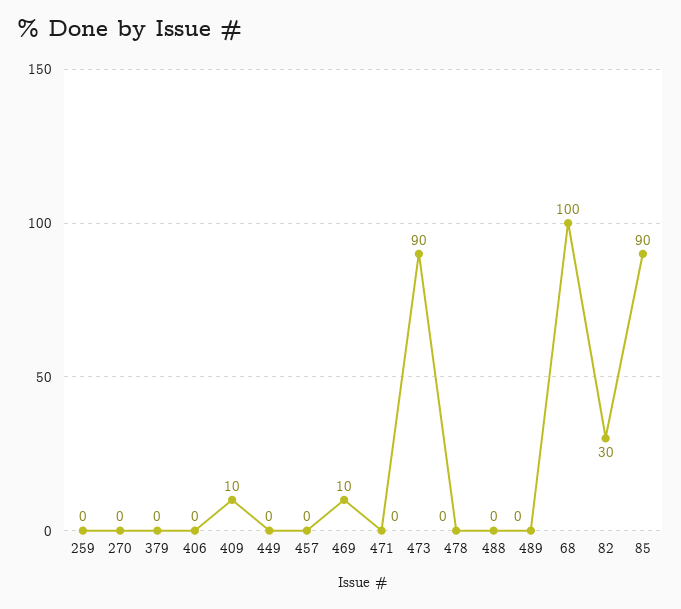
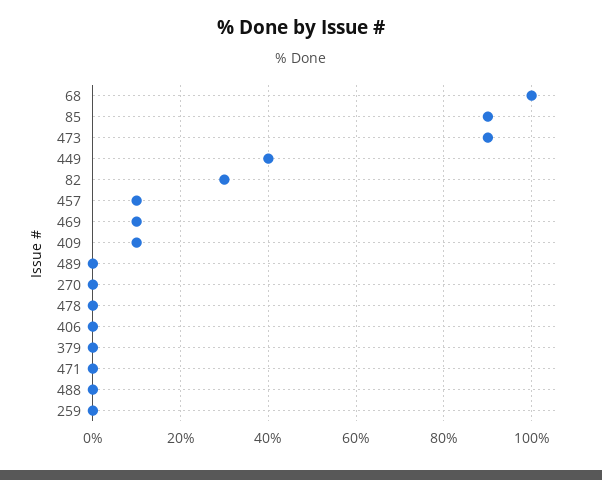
449: 0 -> 40
457: 0 -> 10

